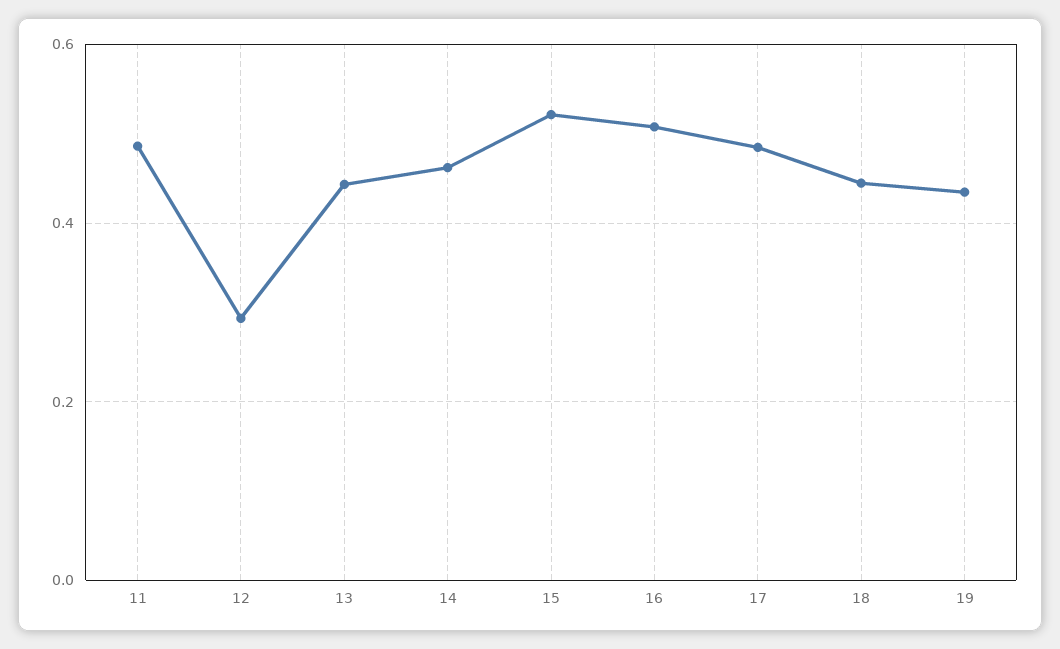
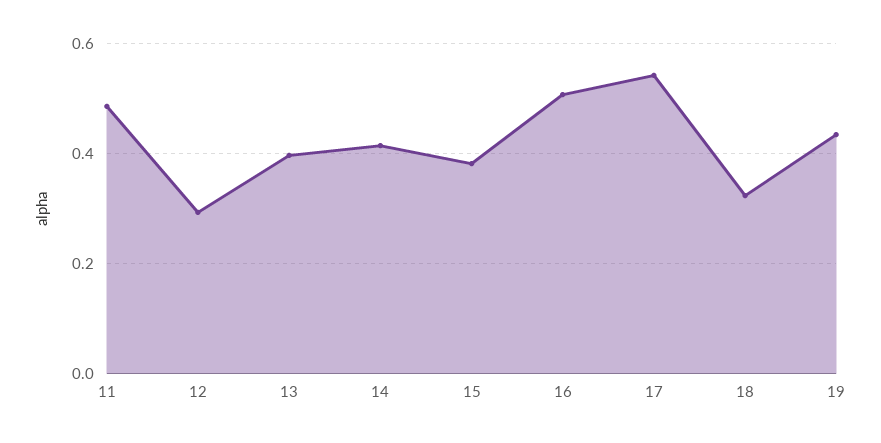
13: 0.44 -> 0.4
14: 0.46 -> 0.42
15: 0.52 -> 0.38
17: 0.48 -> 0.54
18: 0.44 -> 0.32

